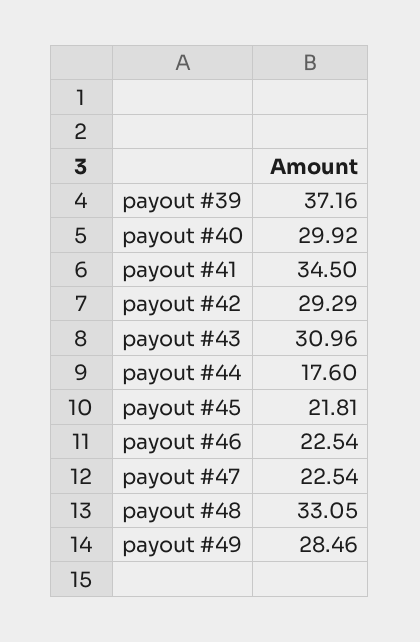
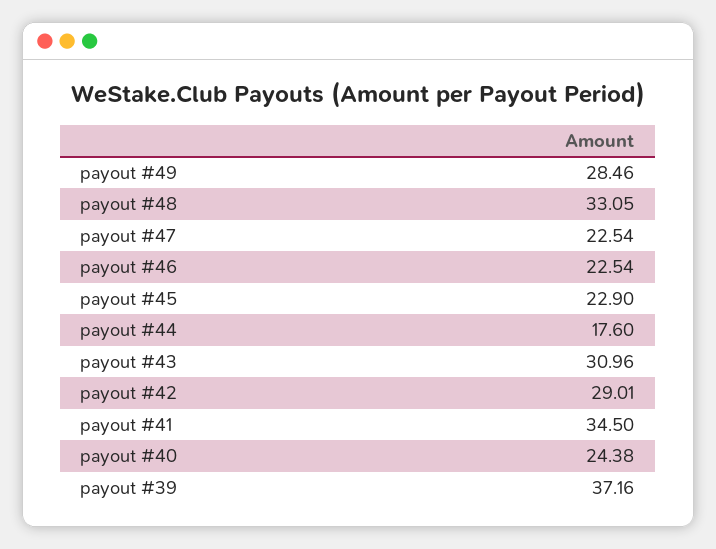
payout #40: 29.92 -> 24.38
payout #42: 29.29 -> 29.01
payout #45: 21.81 -> 22.9

